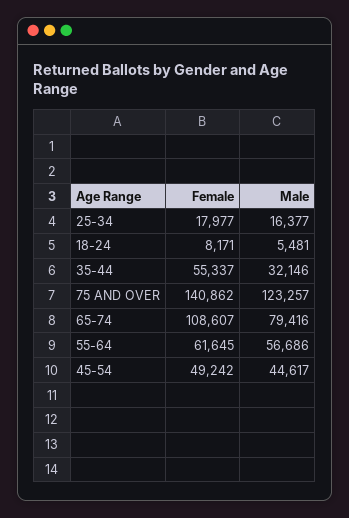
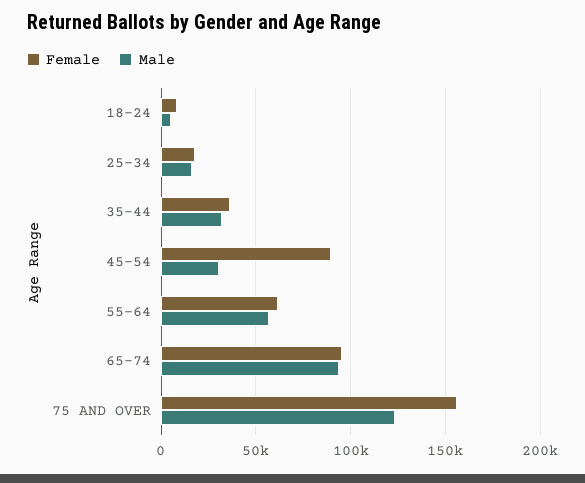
Female, 35-44: 55337 -> 35000
Female, 75 AND OVER: 140862 -> 155000
Female, 65-74: 108607 -> 95000
Male, 65-74: 79416 -> 95000
Female, 45-54: 49242 -> 90000
Male, 45-54: 44617 -> 30000

